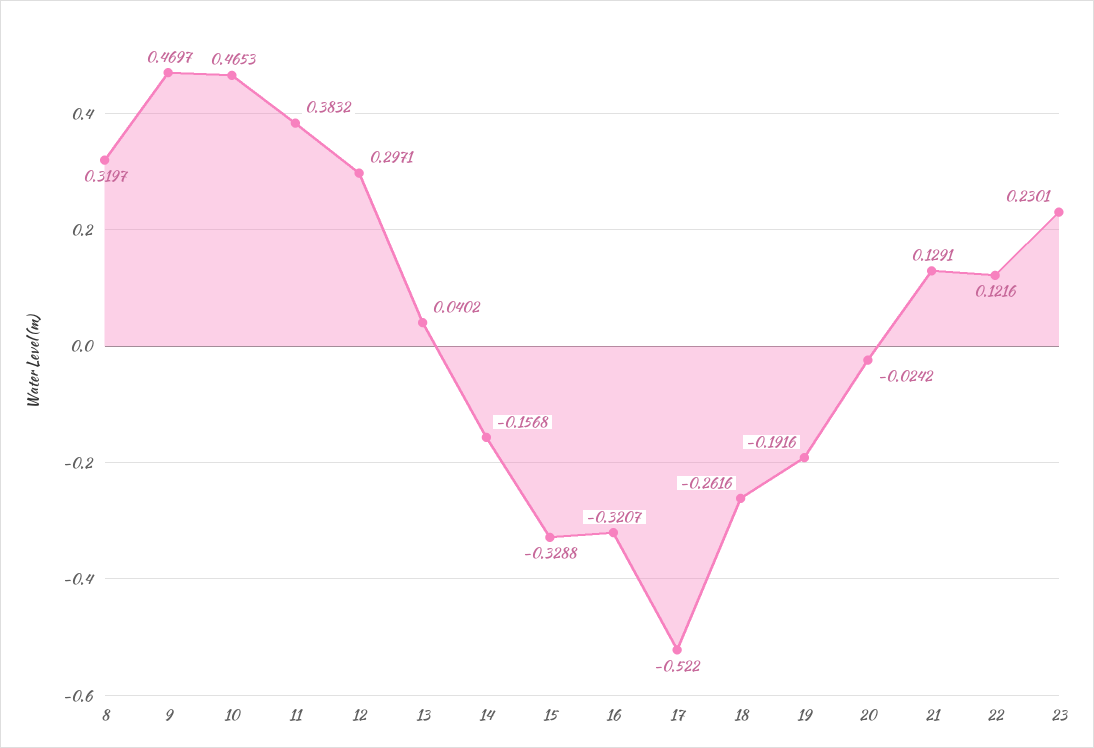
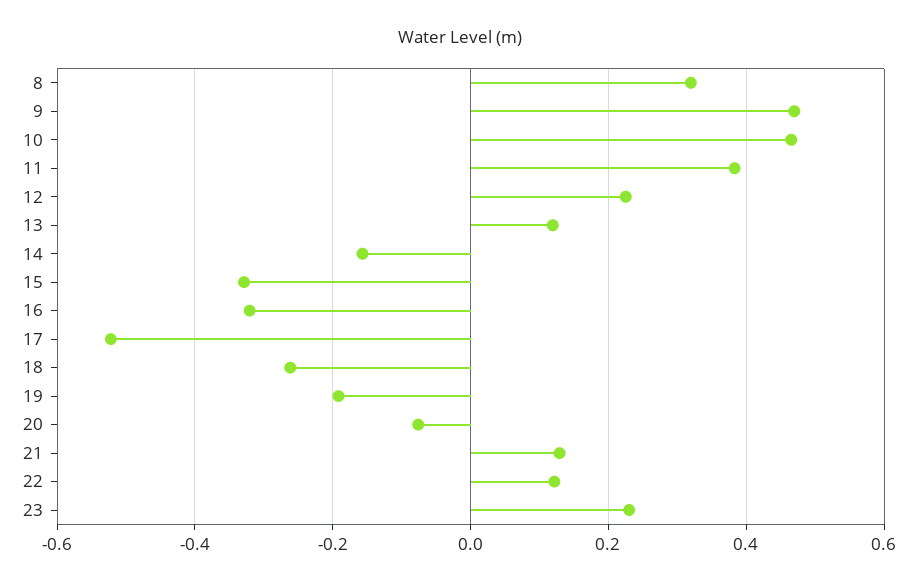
12: 0.2971 -> 0.22
13: 0.0402 -> 0.12
20: -0.0242 -> -0.08

